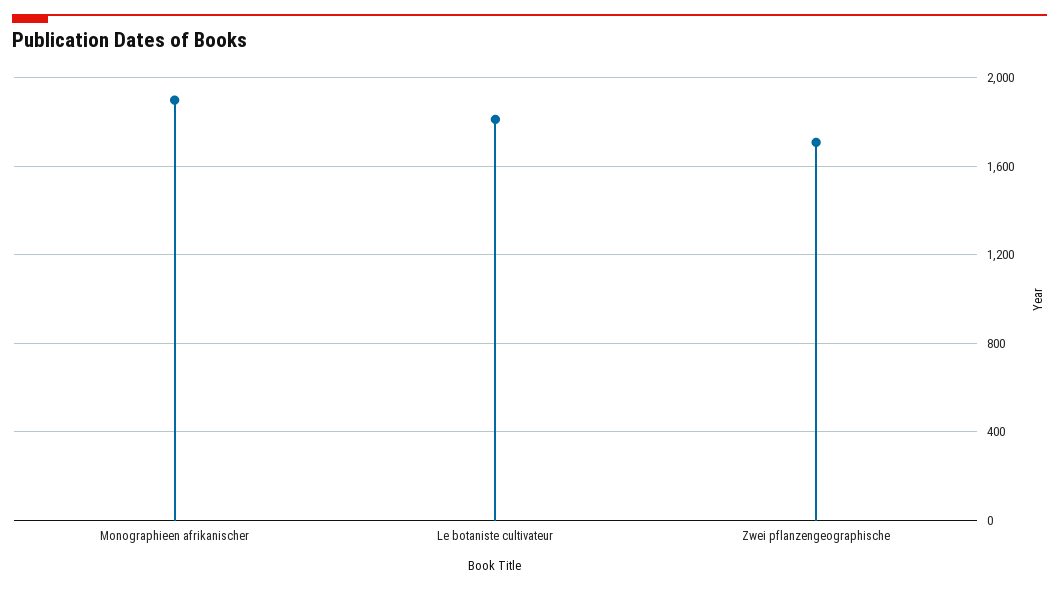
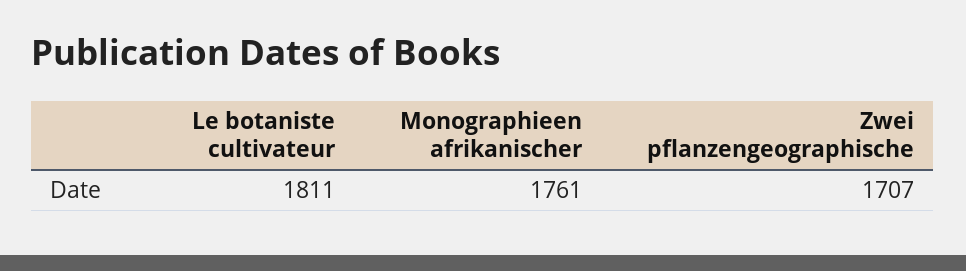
Monographieen afrikanischer: 1900 -> 1761

